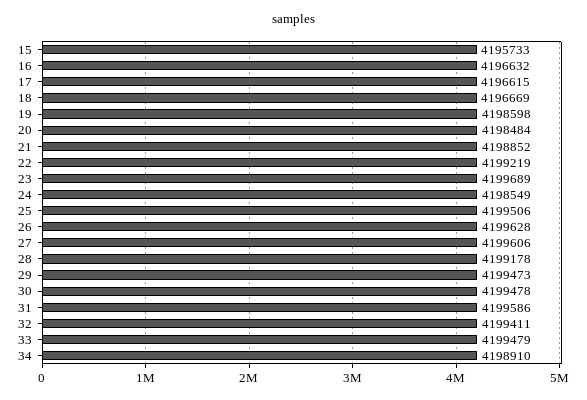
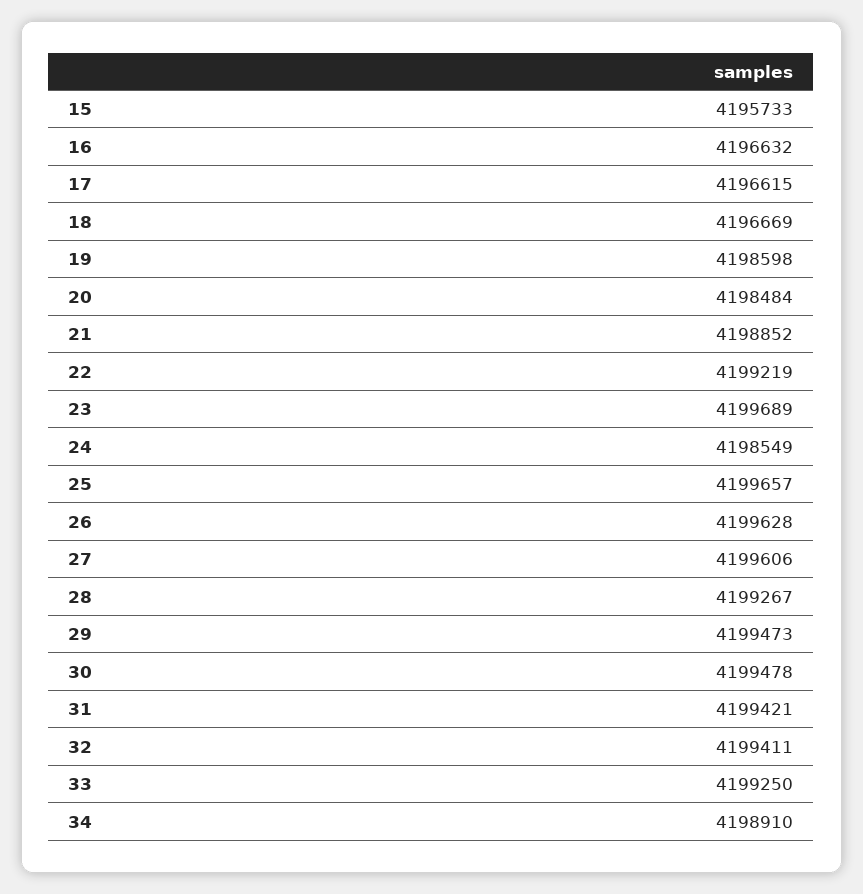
25: 4199506 -> 4199657
28: 4199178 -> 4199267
31: 4199586 -> 4199421
33: 4199479 -> 4199250

